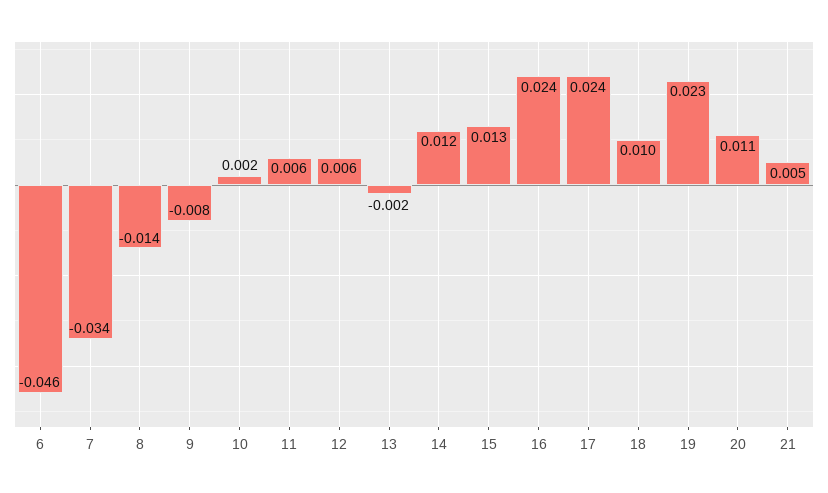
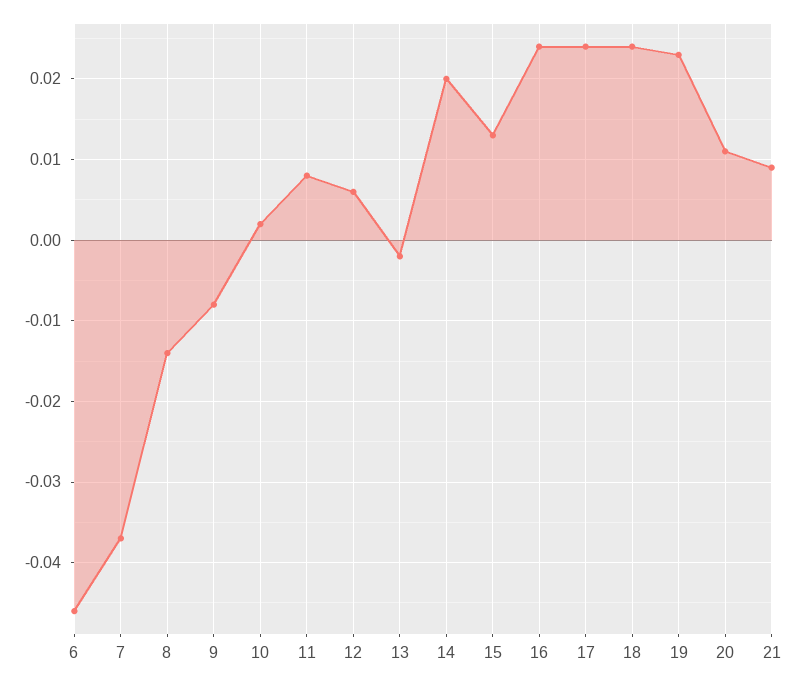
7: -0.034 -> -0.037
11: 0.006 -> 0.008
14: 0.012 -> 0.02
18: 0.01 -> 0.024
21: 0.005 -> 0.009

